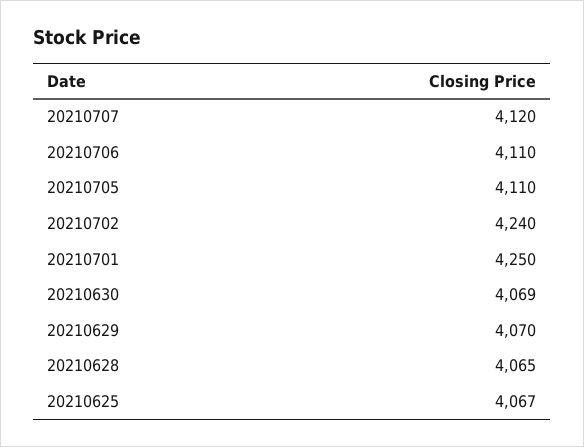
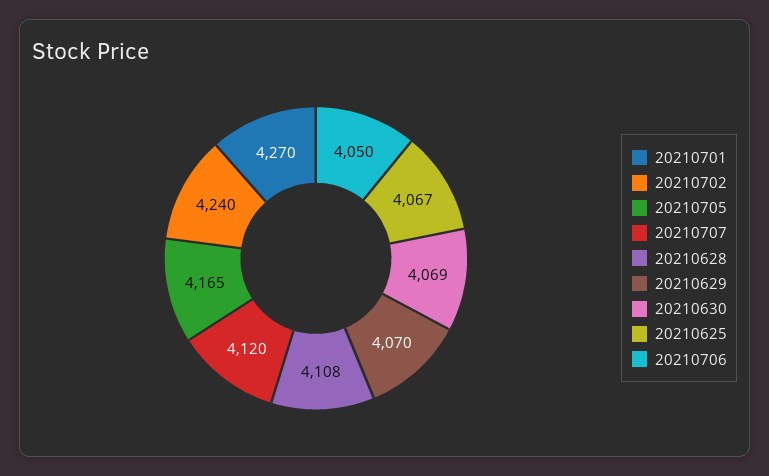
20210706: 4110 -> 4050
20210705: 4110 -> 4165
20210701: 4250 -> 4270
20210628: 4065 -> 4108

